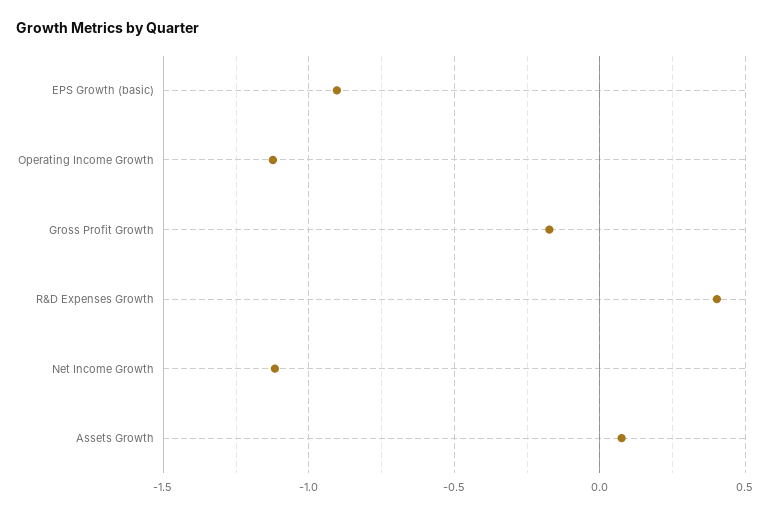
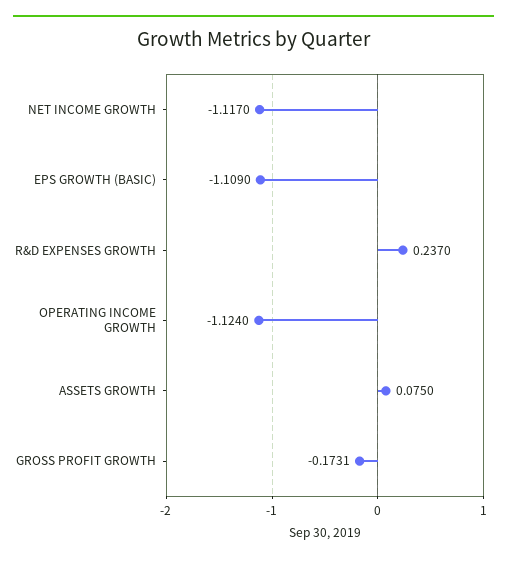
EPS Growth (basic): -0.9 -> -1.109
R&D Expenses Growth: 0.4 -> 0.237

